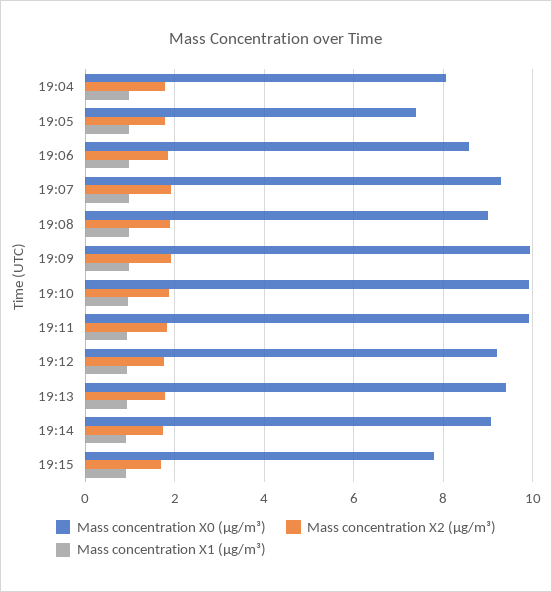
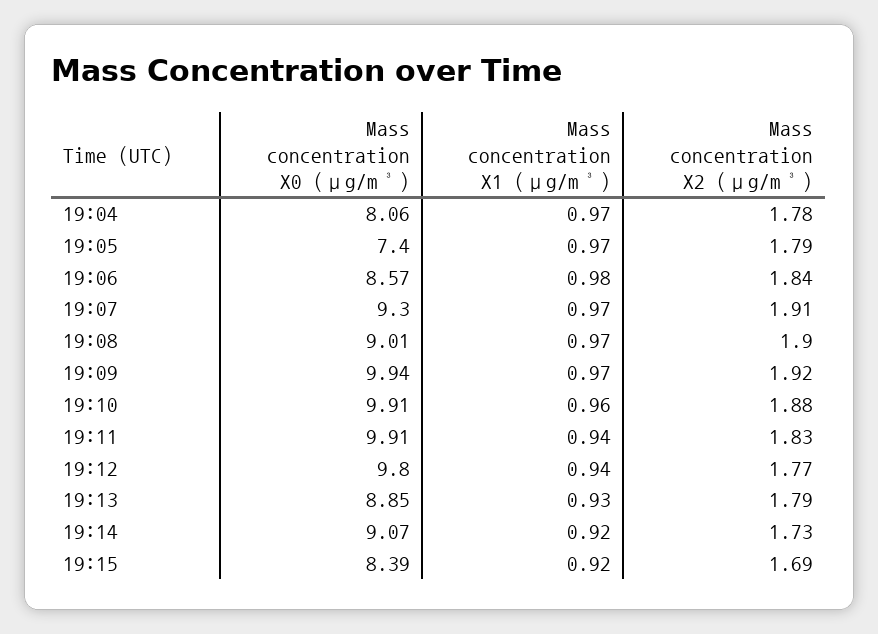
Mass concentration X0 (μg/m³), 19:12: 9.2 -> 9.8
Mass concentration X0 (μg/m³), 19:13: 9.4 -> 8.85
Mass concentration X0 (μg/m³), 19:15: 7.8 -> 8.39

